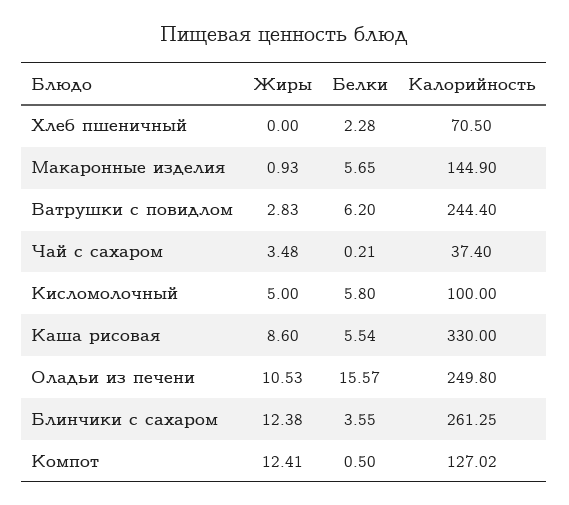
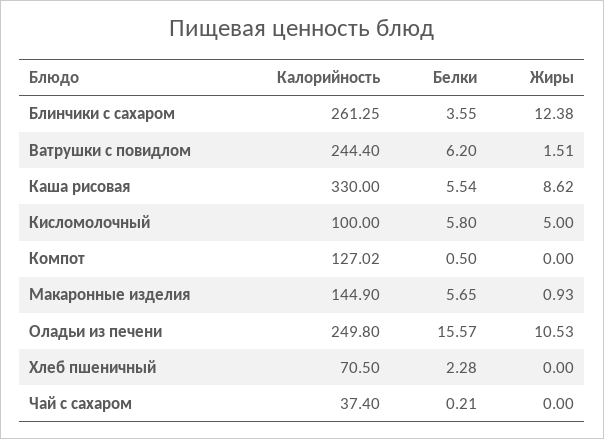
Жиры, Ватрушки с повидлом: 2.83 -> 1.51
Жиры, Чай с сахаром: 3.48 -> 0
Жиры, Каша рисовая: 8.6 -> 8.62
Жиры, Компот: 12.41 -> 0

